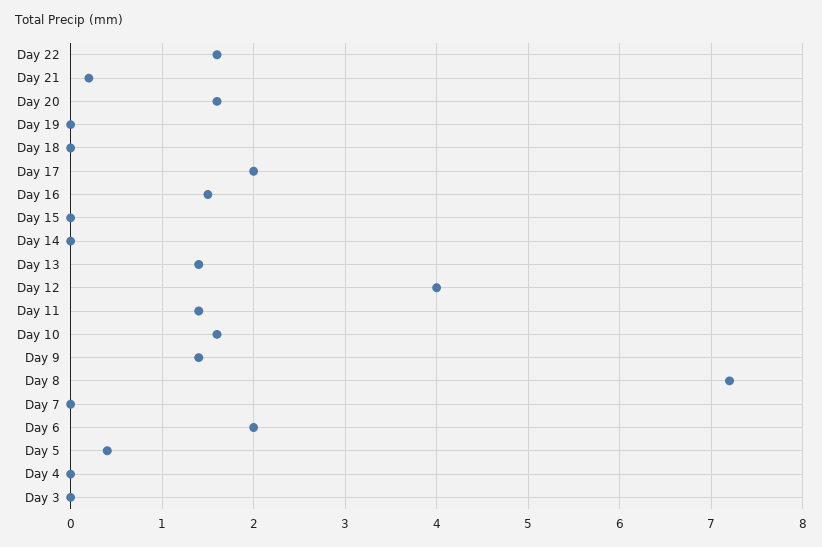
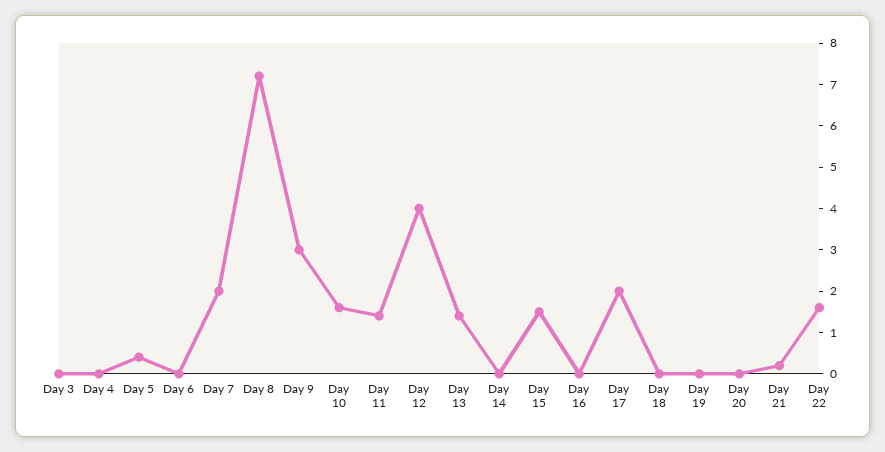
Day 20: 1.6 -> 0
Day 16: 1.5 -> 0
Day 15: 0 -> 1.5
Day 9: 1.4 -> 3
Day 7: 0 -> 2
Day 6: 2 -> 0

